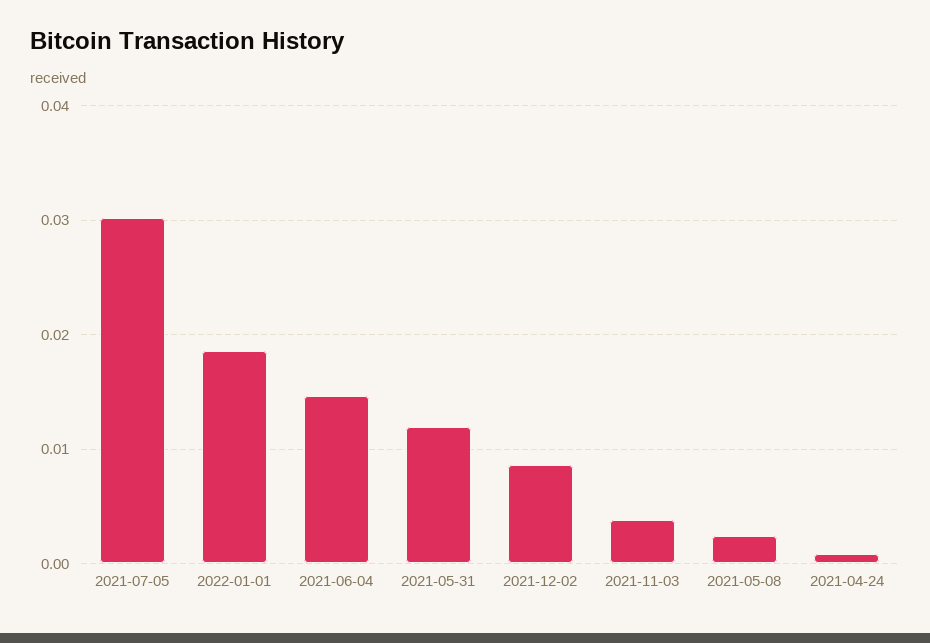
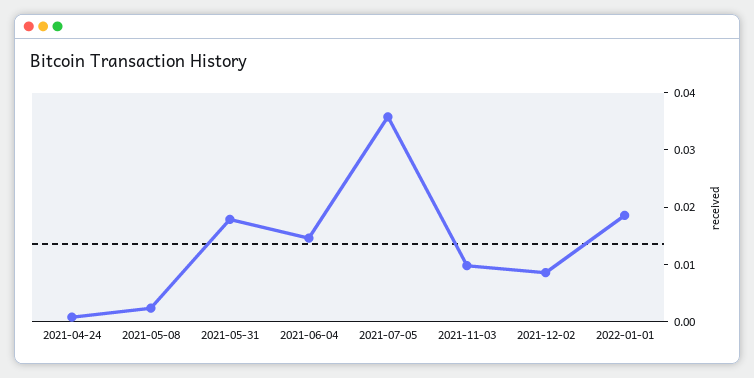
2021-07-05: 0.03 -> 0.036
2021-05-31: 0.012 -> 0.018
2021-11-03: 0.004 -> 0.01

